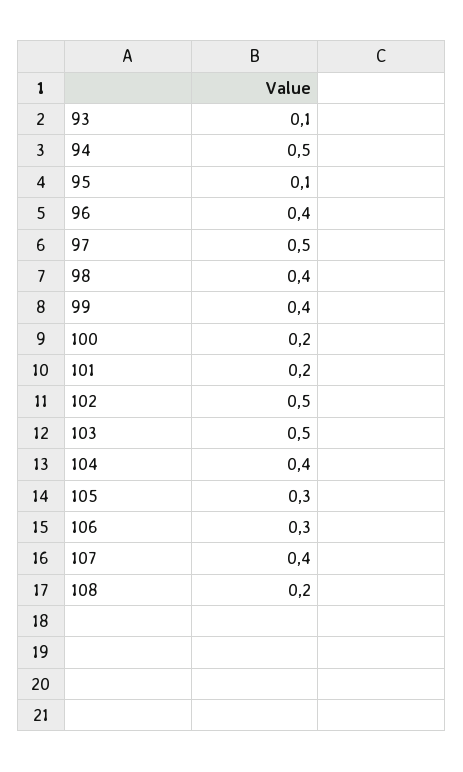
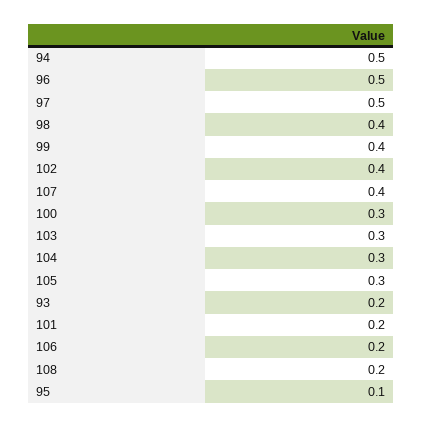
93: 0.1 -> 0.2
96: 0.4 -> 0.5
100: 0.2 -> 0.3
102: 0.5 -> 0.4
103: 0.5 -> 0.3
104: 0.4 -> 0.3
106: 0.3 -> 0.2

